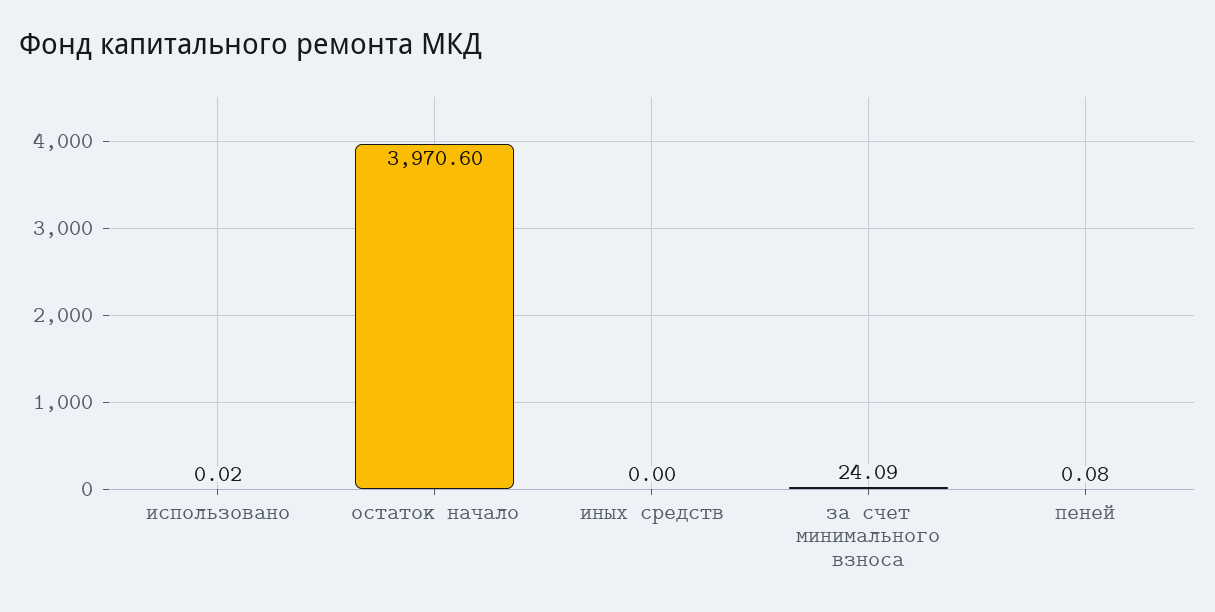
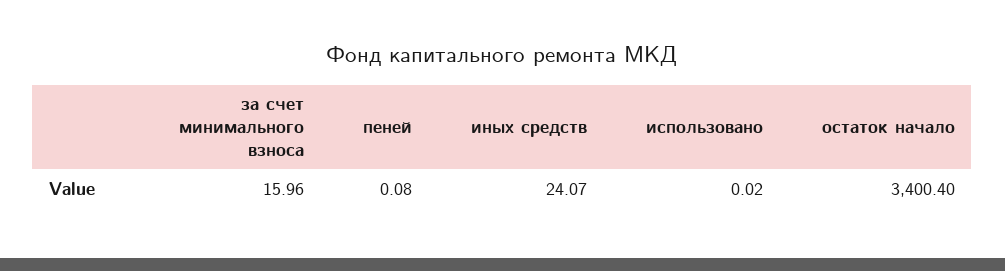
остаток начало: 3970.6 -> 3400.4
иных средств: 0 -> 24.07
за счет минимального взноса: 24.09 -> 15.96

